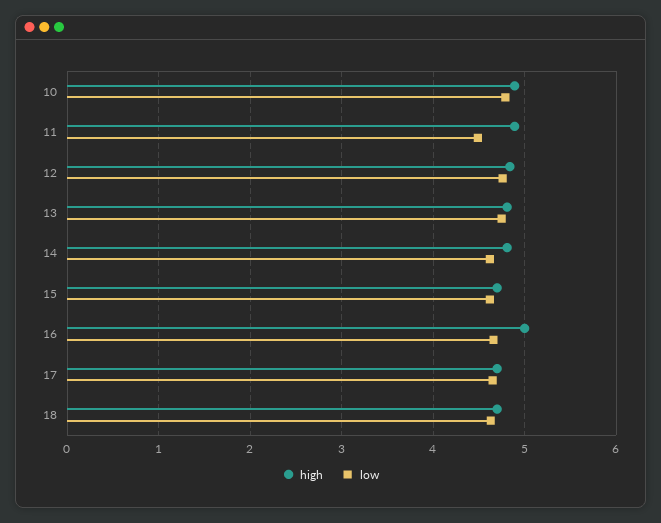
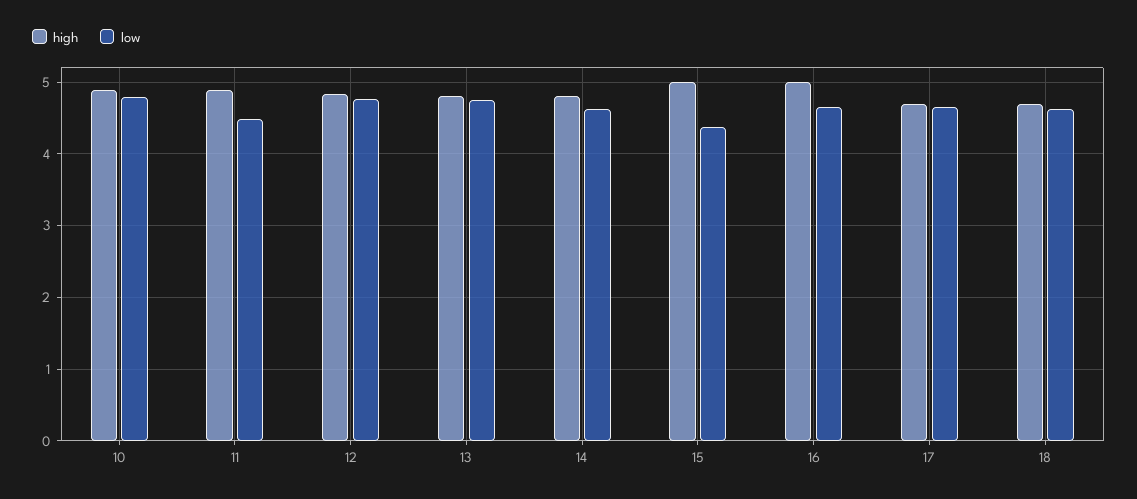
high, 15: 4.7 -> 5
low, 15: 4.6 -> 4.4

